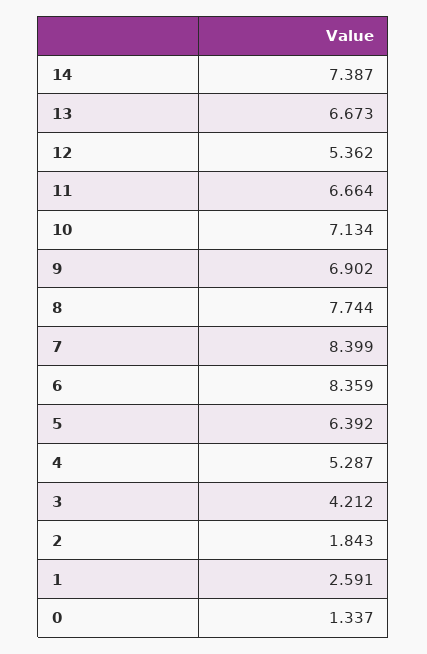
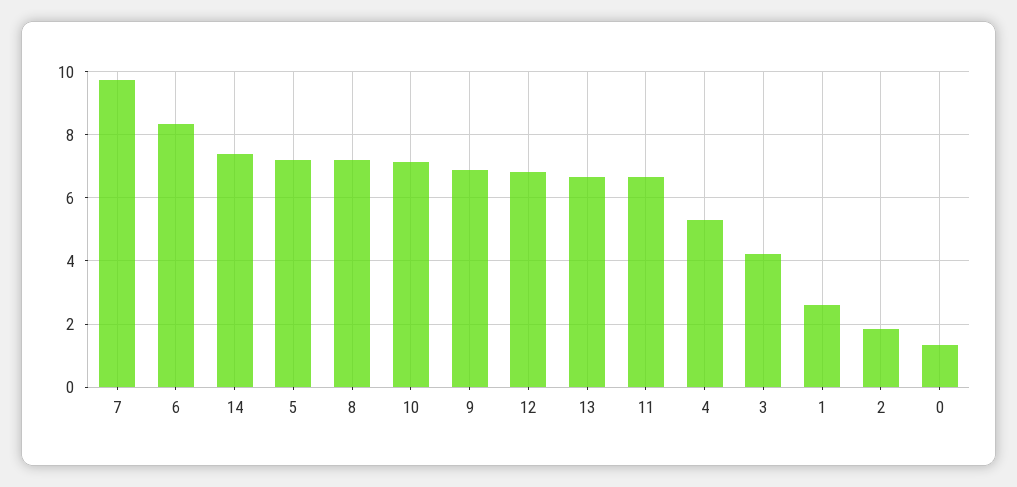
12: 5.362 -> 6.8
8: 7.744 -> 7.2
7: 8.399 -> 9.8
5: 6.392 -> 7.2

